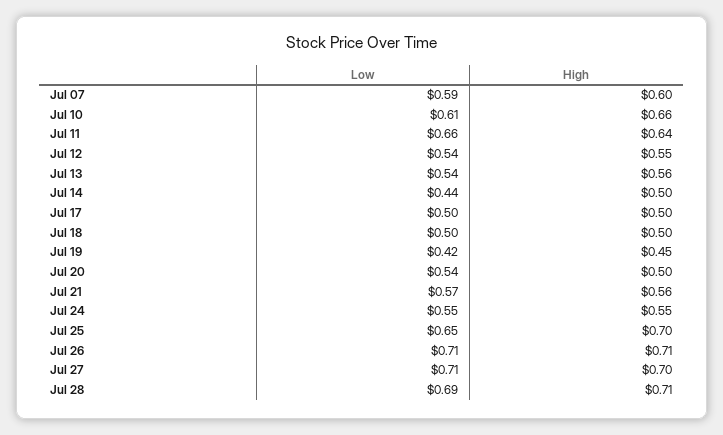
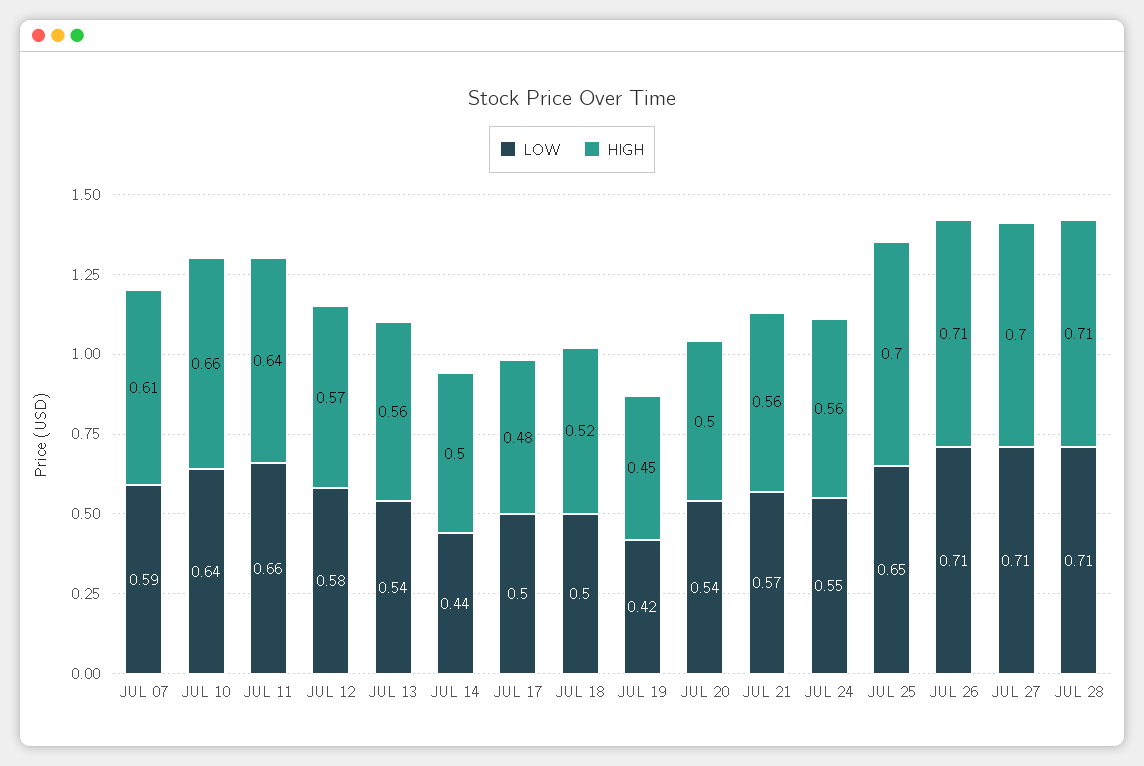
High, Jul 07: 0.6 -> 0.61
Low, Jul 10: 0.61 -> 0.64
Low, Jul 12: 0.54 -> 0.58
High, Jul 12: 0.55 -> 0.57
High, Jul 17: 0.5 -> 0.48
High, Jul 18: 0.5 -> 0.52
High, Jul 24: 0.55 -> 0.56
Low, Jul 28: 0.69 -> 0.71

